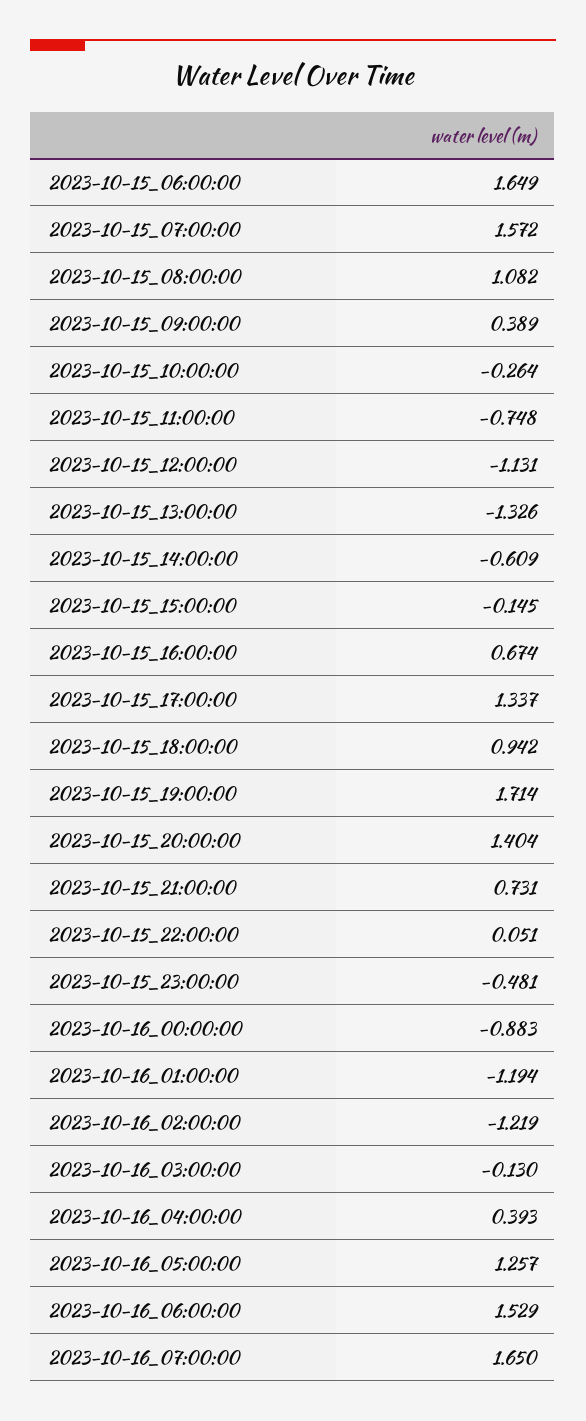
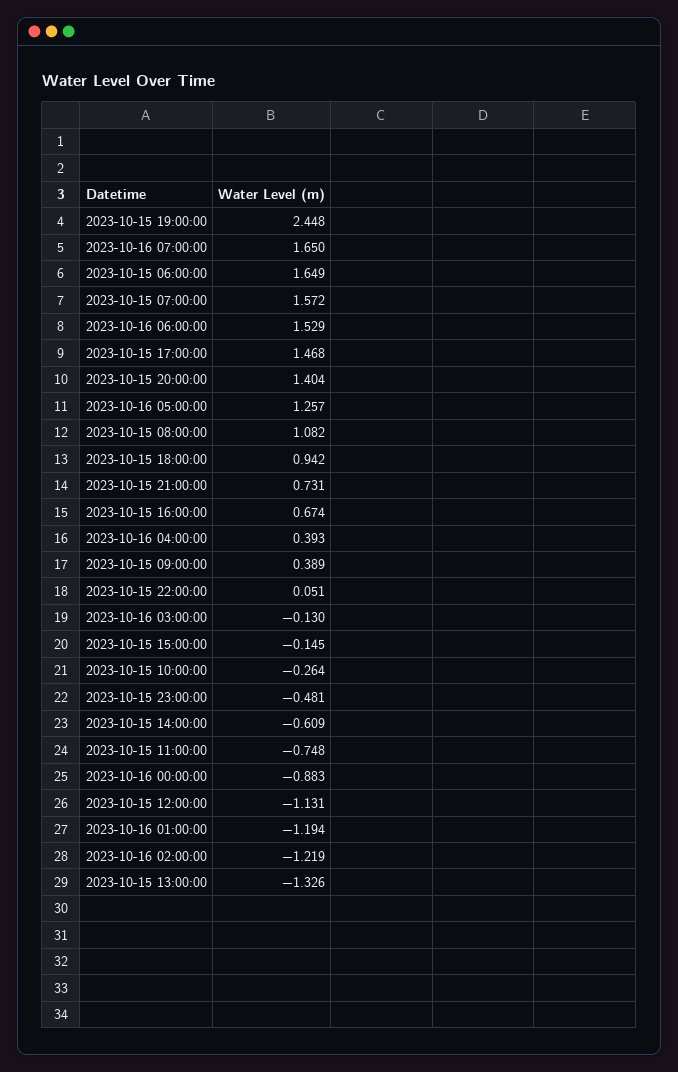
2023-10-15_17:00:00: 1.337 -> 1.468
2023-10-15_19:00:00: 1.714 -> 2.448

